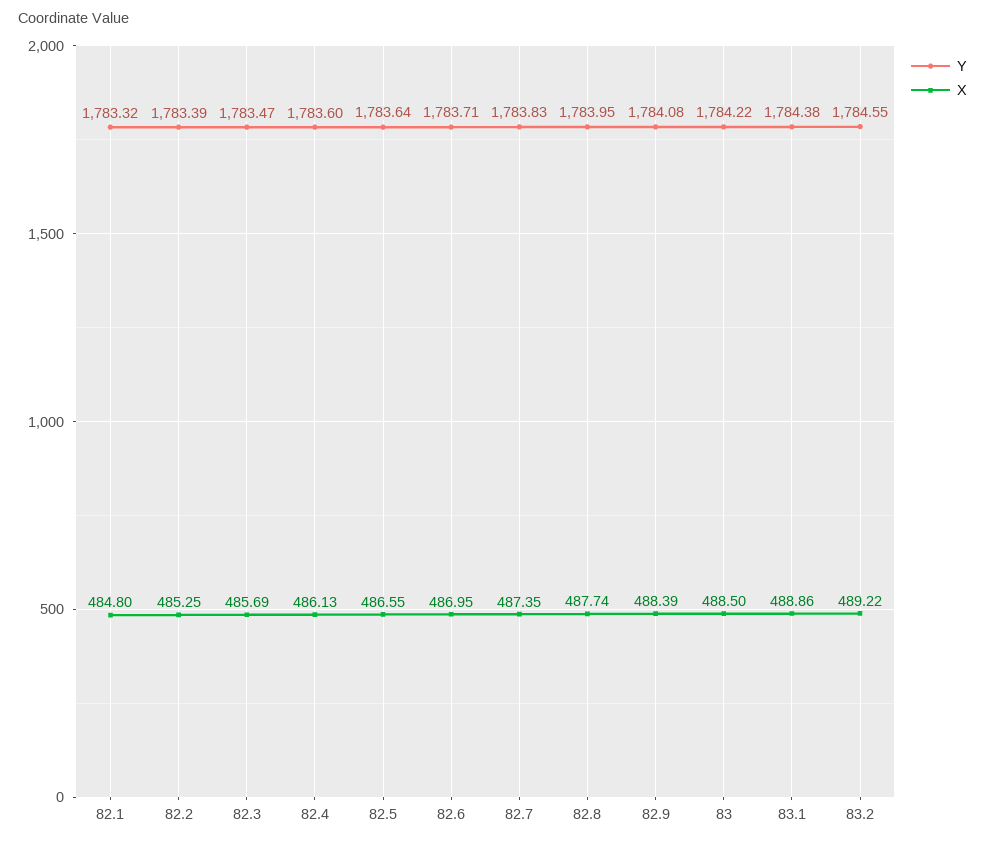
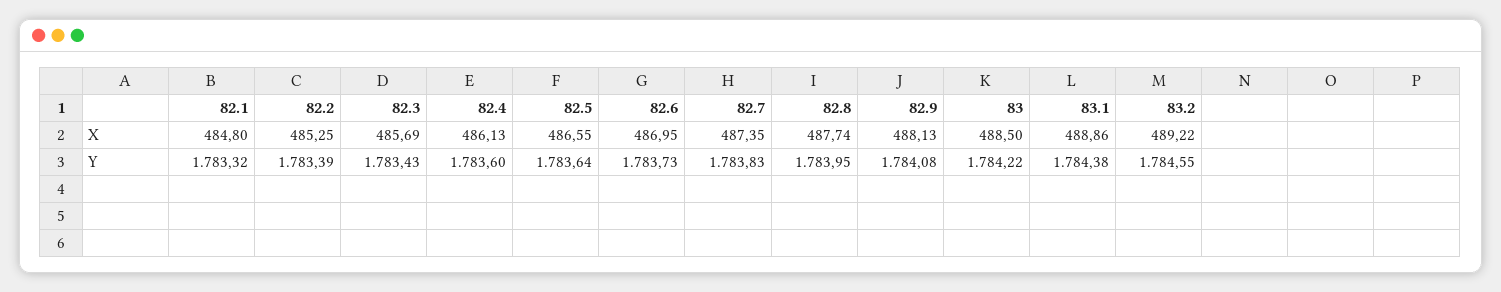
Y, 82.3: 1783.47 -> 1783.43
Y, 82.6: 1783.71 -> 1783.73
X, 82.9: 488.39 -> 488.13

